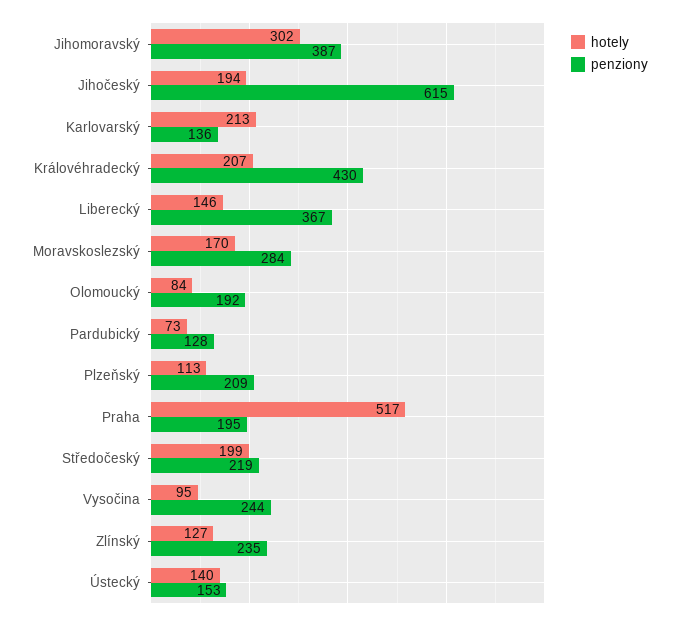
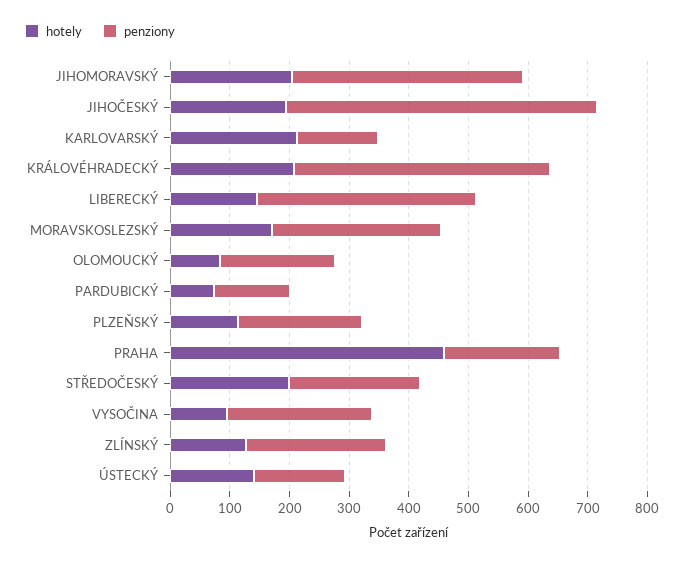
hotely, Jihomoravský: 302 -> 200
penziony, Jihočeský: 615 -> 520
hotely, Praha: 517 -> 460

